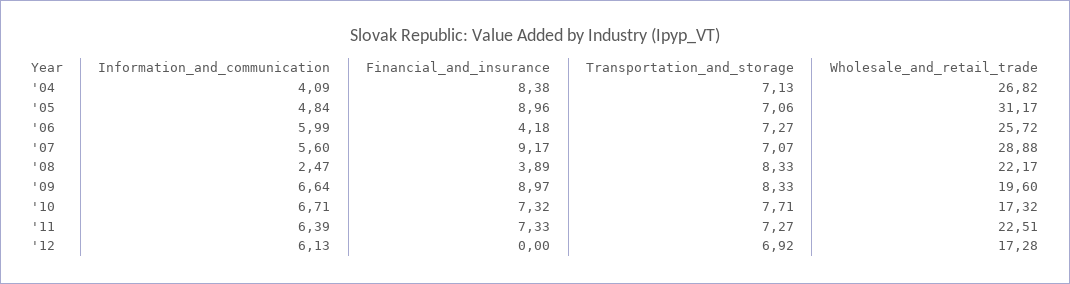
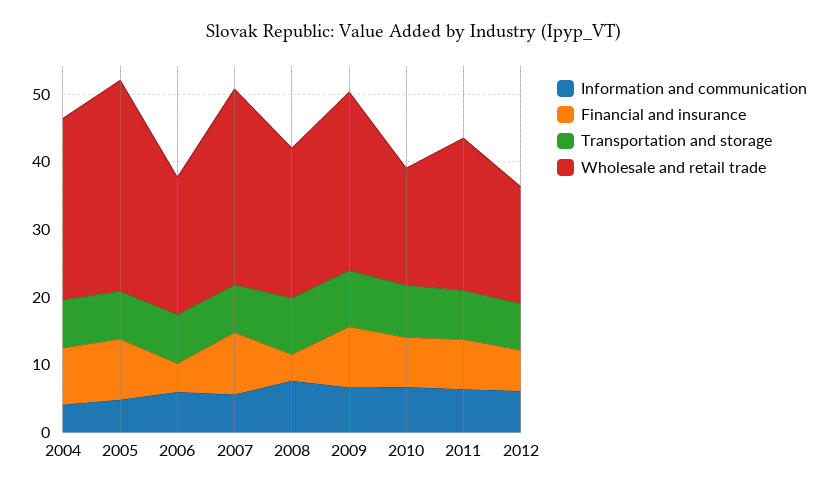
Wholesale_and_retail_trade, '06: 25.72 -> 20
Information_and_communication, '08: 2.47 -> 8
Wholesale_and_retail_trade, '09: 19.6 -> 26
Financial_and_insurance, '12: 0 -> 6

